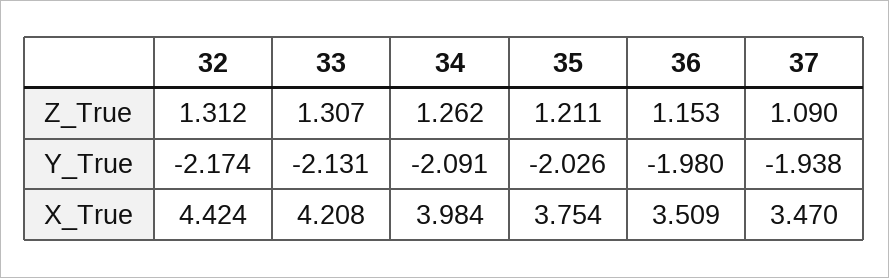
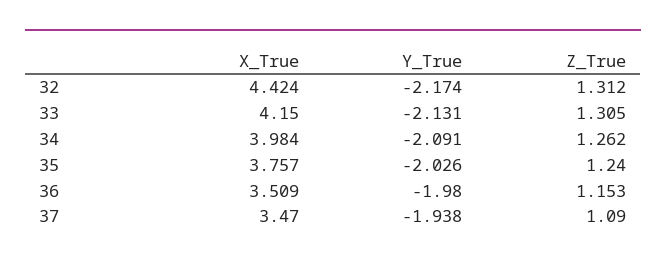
33, Z_True: 1.307 -> 1.305
35, Z_True: 1.211 -> 1.24
33, X_True: 4.208 -> 4.15
35, X_True: 3.754 -> 3.757

